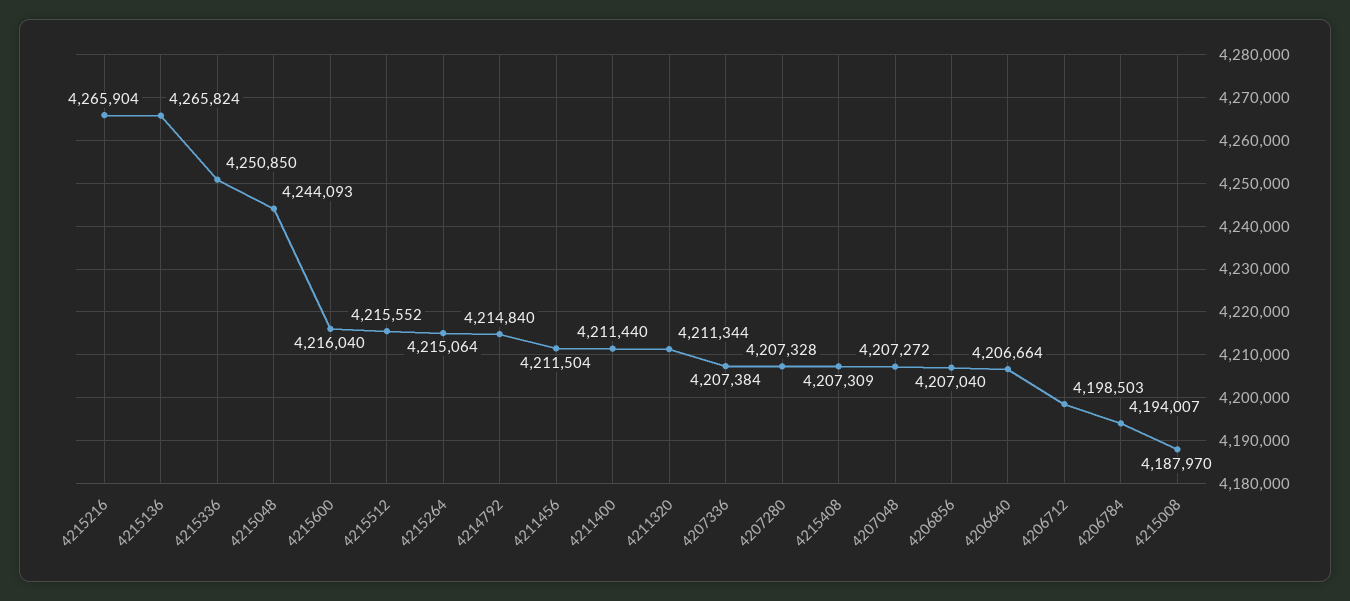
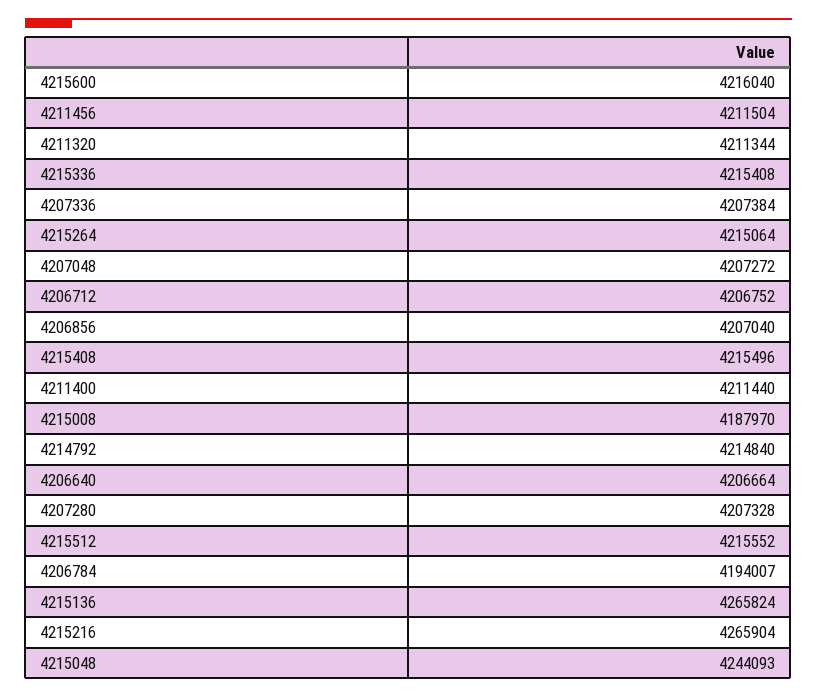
4215336: 4250850 -> 4215408
4215408: 4207309 -> 4215496
4206712: 4198503 -> 4206752

